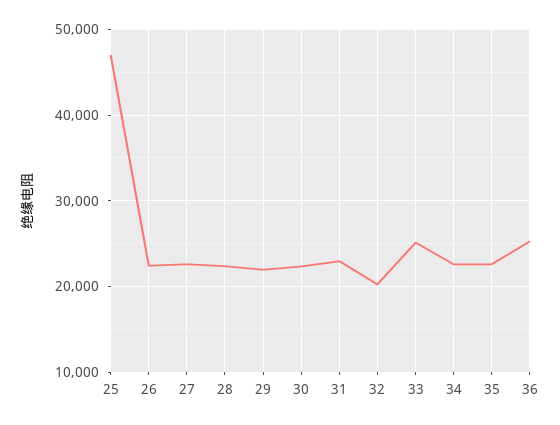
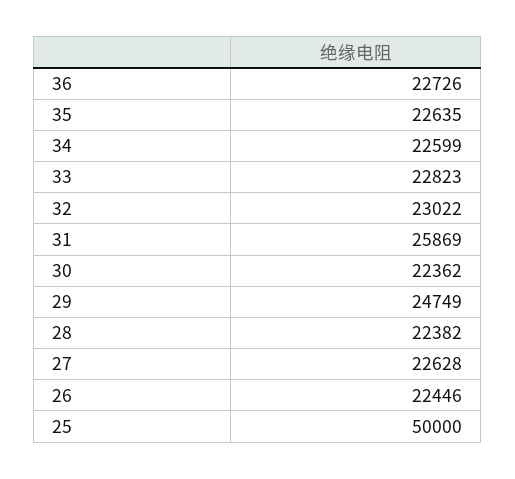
25: 47000 -> 50000
29: 22000 -> 24749
31: 23000 -> 25869
32: 20000 -> 23022
33: 25000 -> 22823
36: 25000 -> 22726

